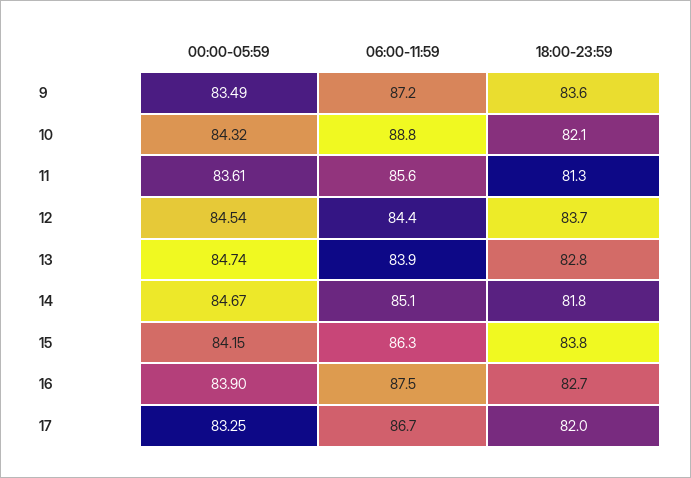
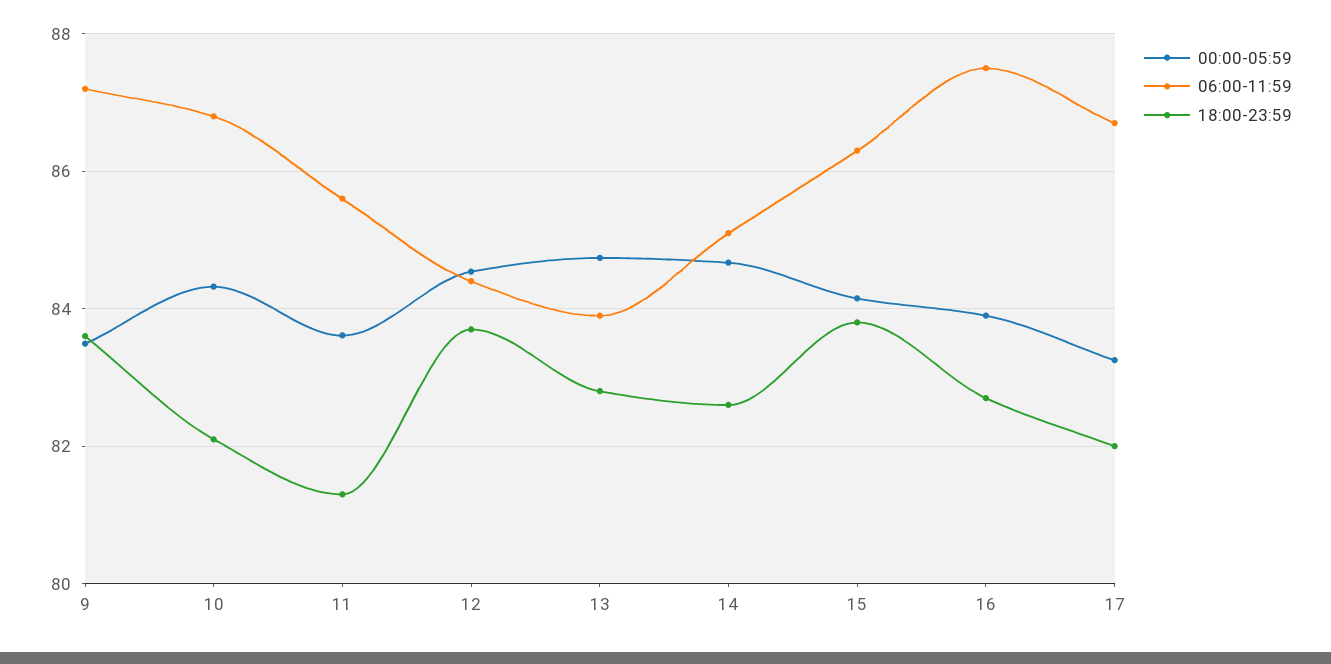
06:00-11:59, 10: 88.8 -> 86.8
18:00-23:59, 14: 81.8 -> 82.6

